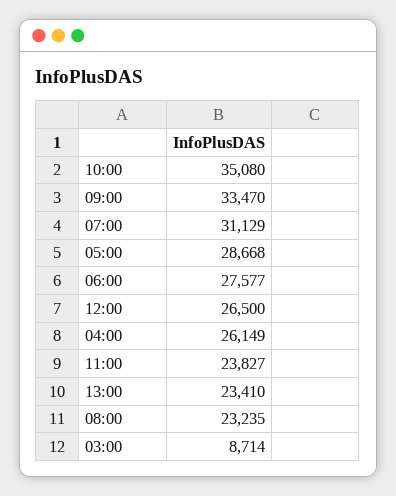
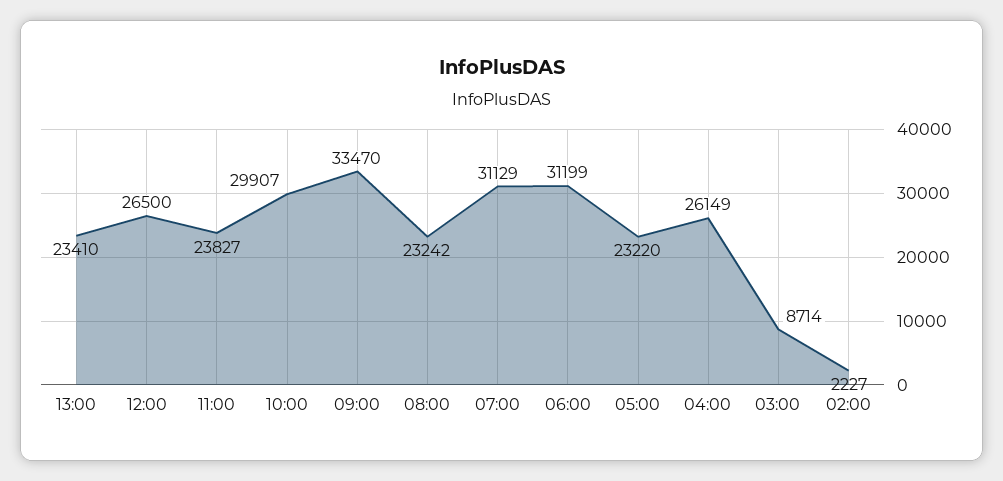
10:00: 35080 -> 29907
05:00: 28668 -> 23220
06:00: 27577 -> 31199
08:00: 23235 -> 23242
02:00: none -> 2227

